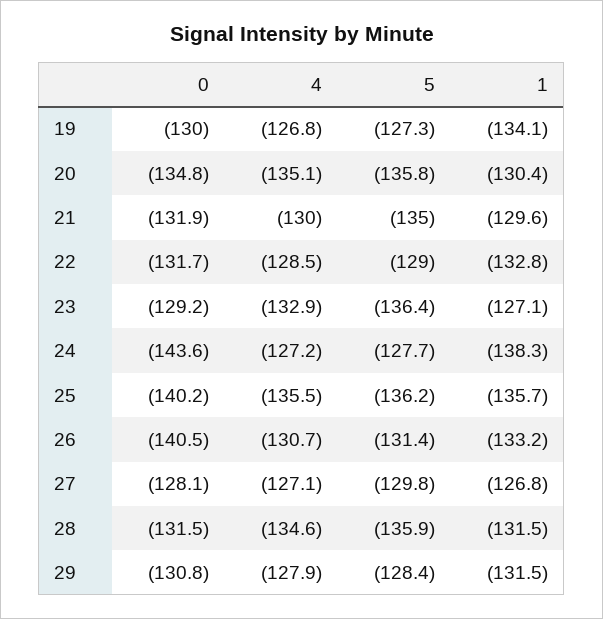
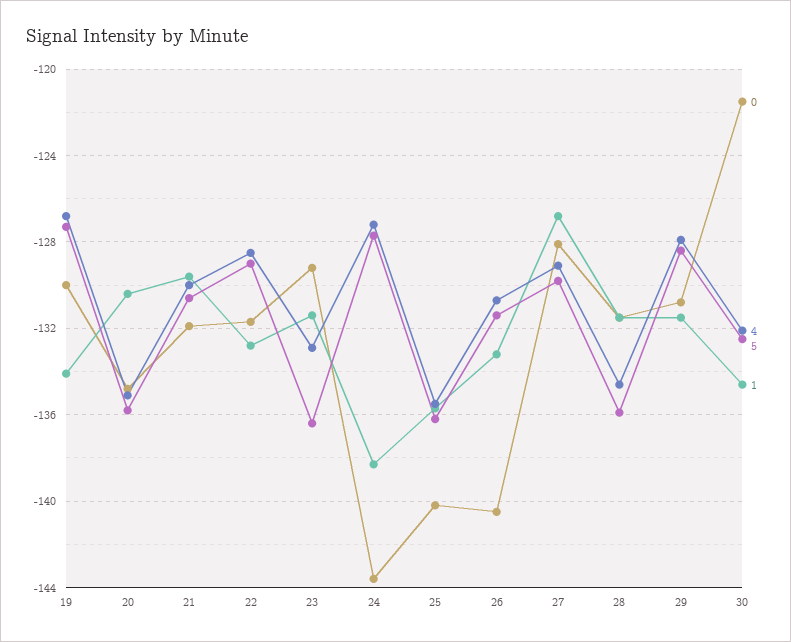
5, 21: -135 -> -130.5
1, 23: -127.1 -> -131.5
4, 27: -127.1 -> -129
0, 30: none -> -121.5
4, 30: none -> -132
5, 30: none -> -132.5
1, 30: none -> -134.5

